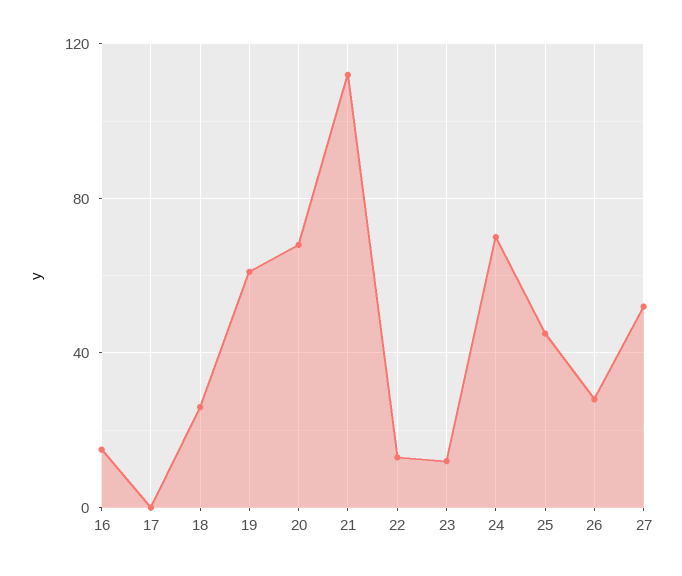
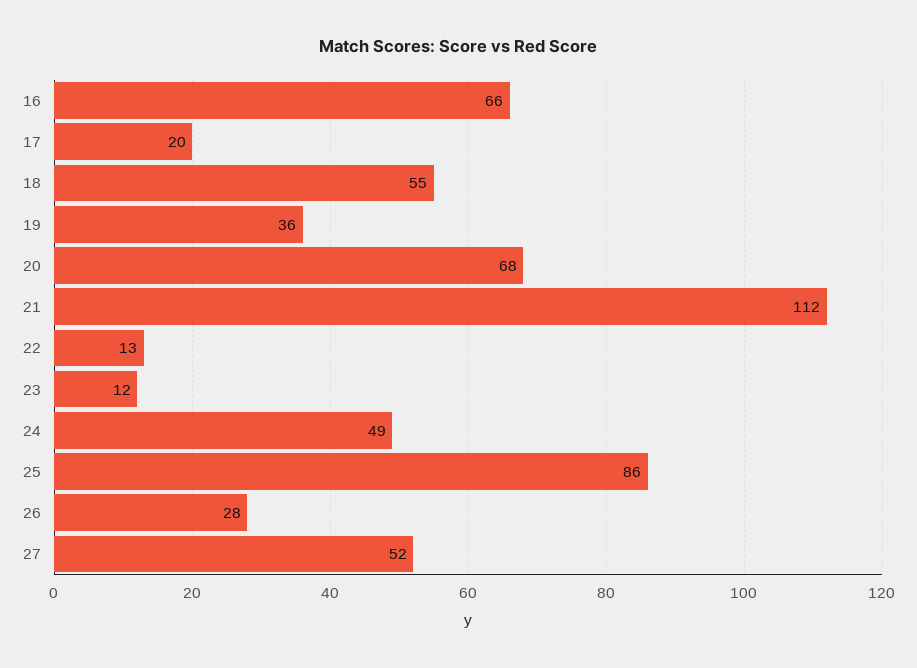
16: 15 -> 66
17: 0 -> 20
18: 25 -> 55
19: 60 -> 36
24: 70 -> 49
25: 45 -> 86

